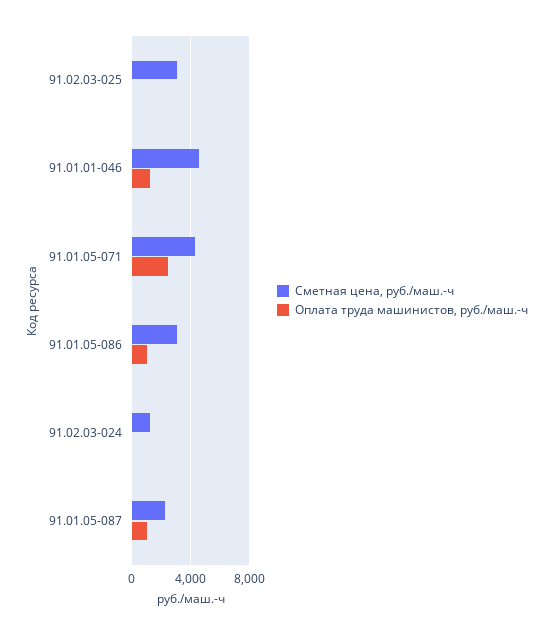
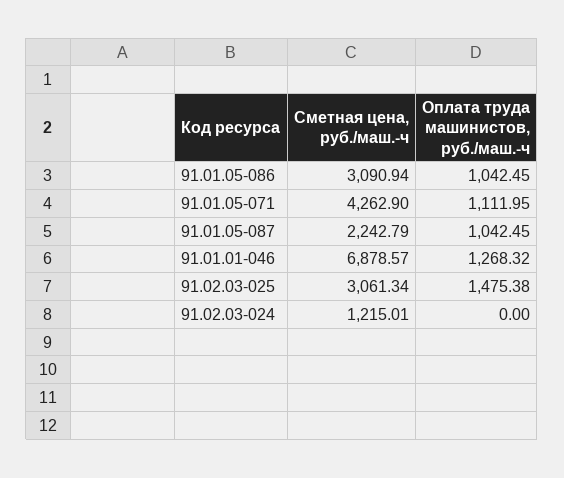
Оплата труда машинистов, руб./маш.-ч, 91.02.03-025: 0 -> 1475.38
Сметная цена, руб./маш.-ч, 91.01.01-046: 4500 -> 6878.57
Оплата труда машинистов, руб./маш.-ч, 91.01.05-071: 2500 -> 1111.95

